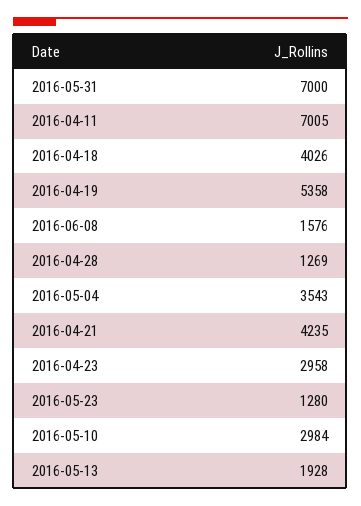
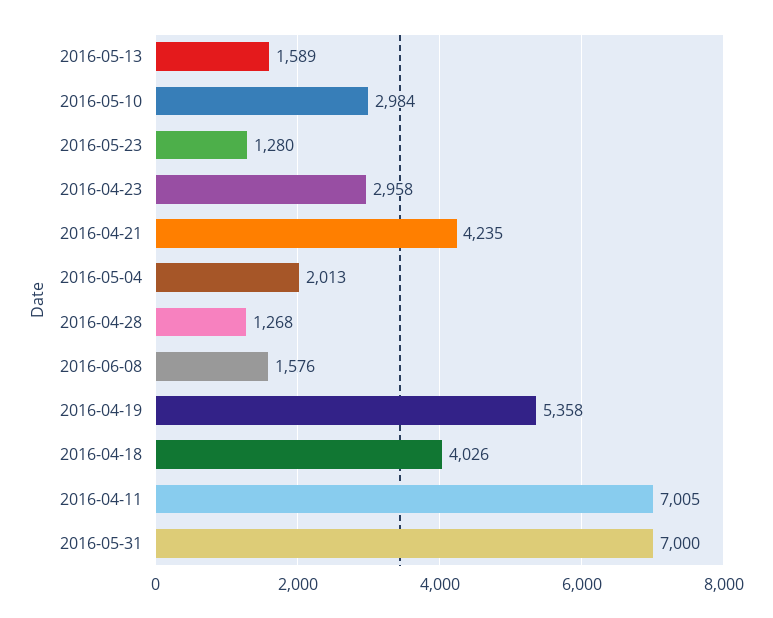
2016-04-28: 1269 -> 1268
2016-05-04: 3543 -> 2013
2016-05-13: 1928 -> 1589

